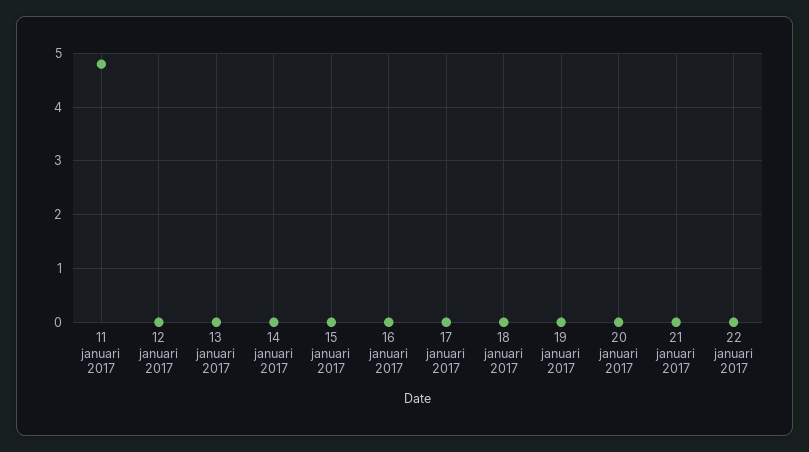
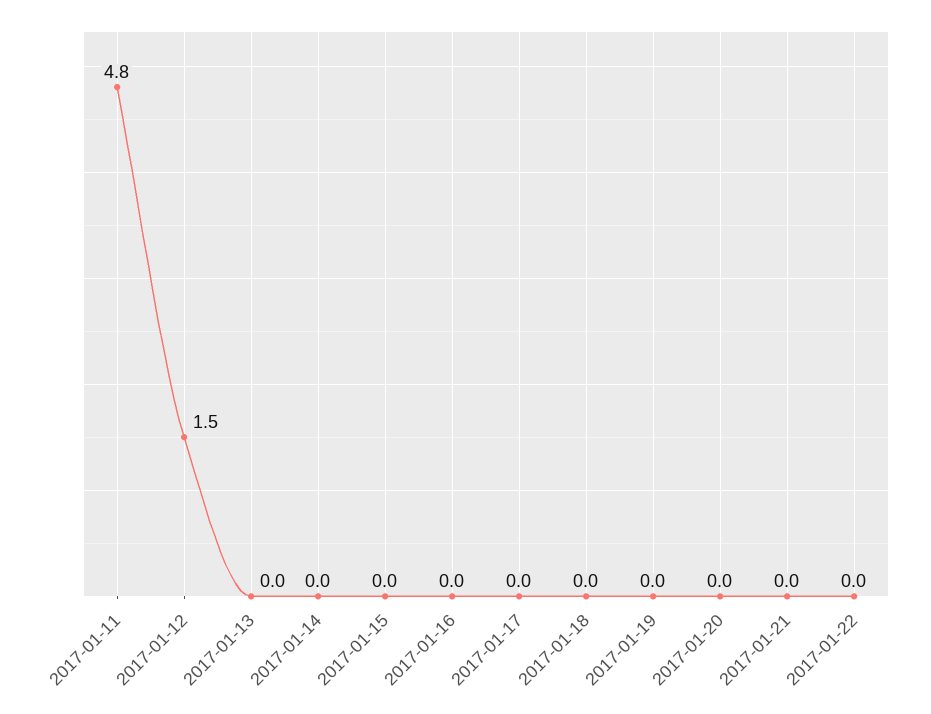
12 januari 2017: 0 -> 1.5

